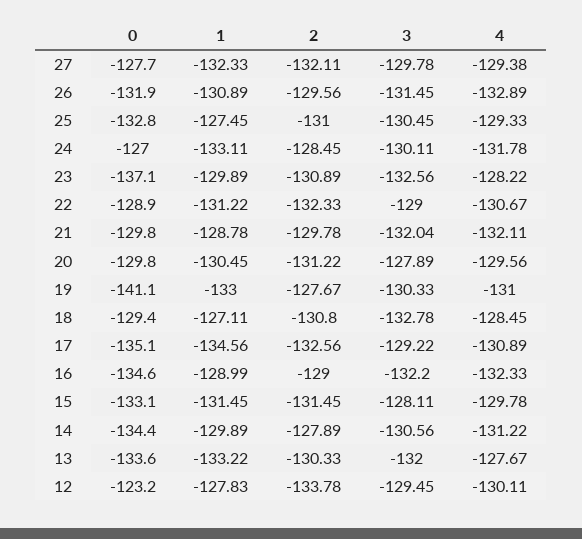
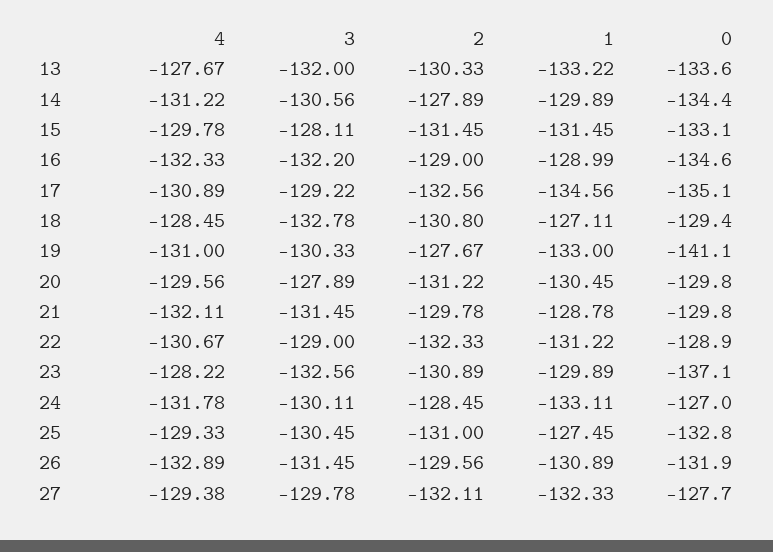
3, 21: -132.04 -> -131.45
0, 12: -123.2 -> none
1, 12: -127.83 -> none
2, 12: -133.78 -> none
3, 12: -129.45 -> none
4, 12: -130.11 -> none

